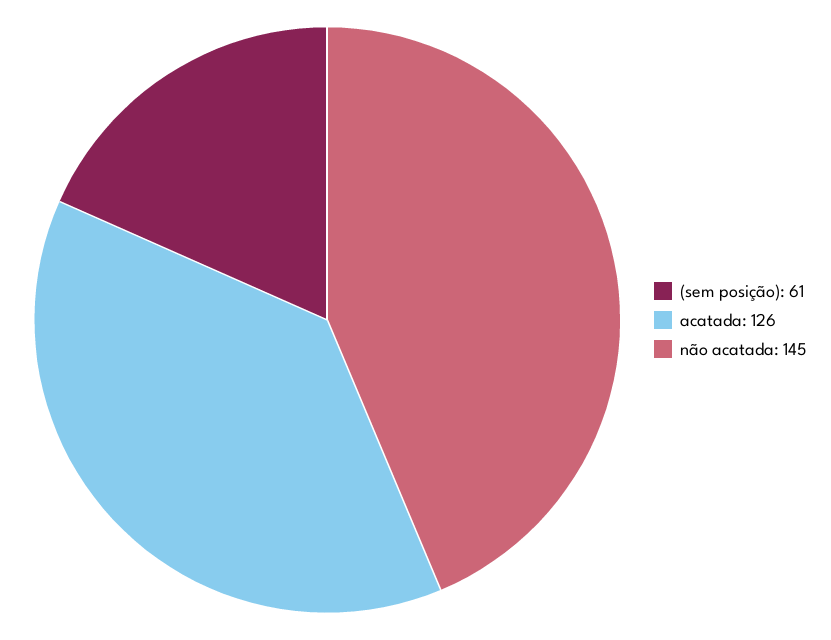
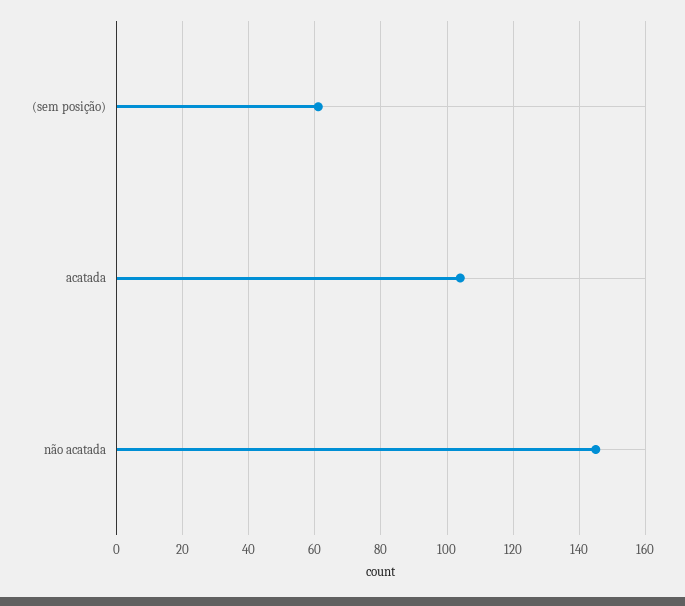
acatada: 126 -> 105

